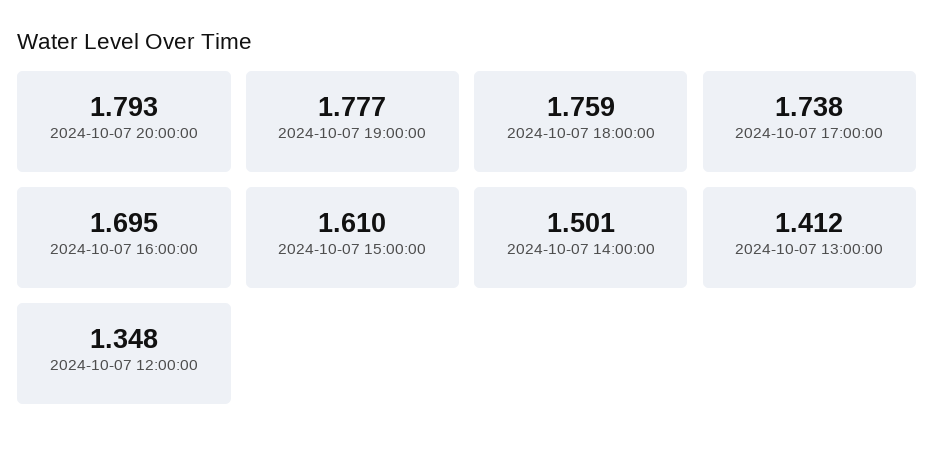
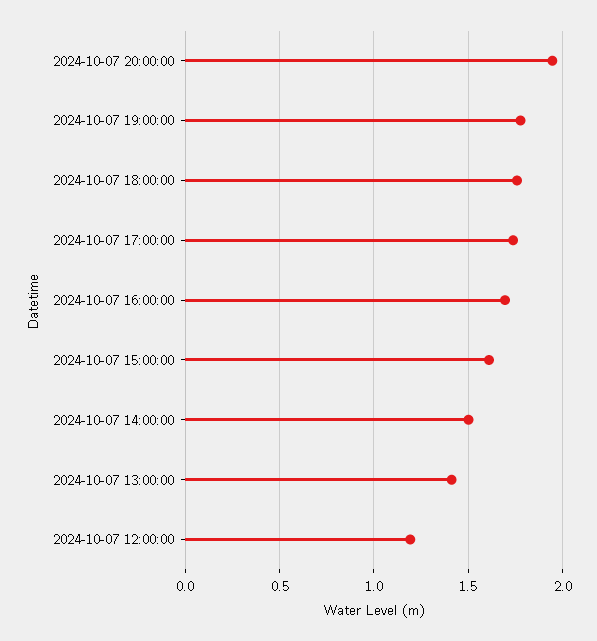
2024-10-07 20:00:00: 1.793 -> 1.95
2024-10-07 12:00:00: 1.348 -> 1.2

